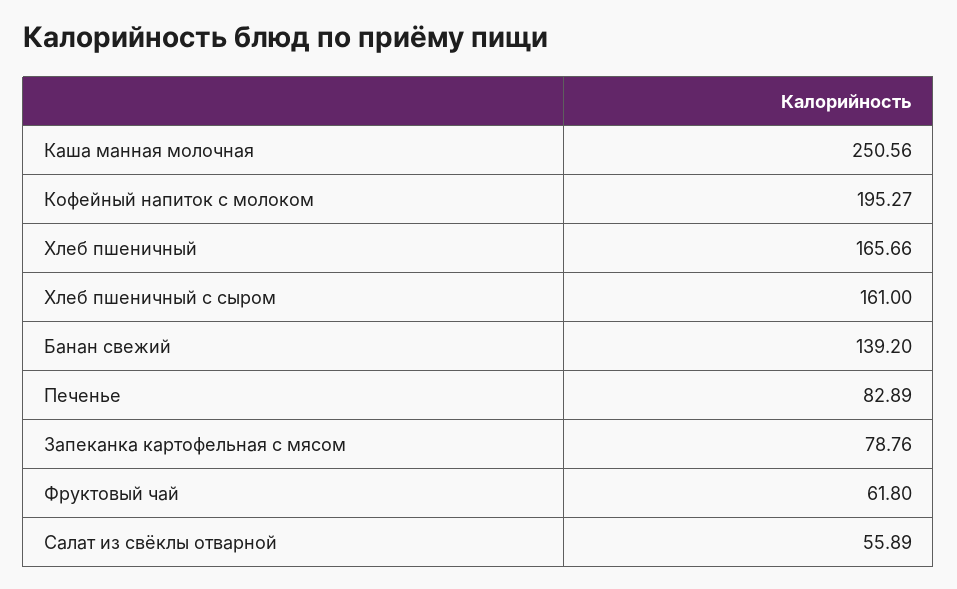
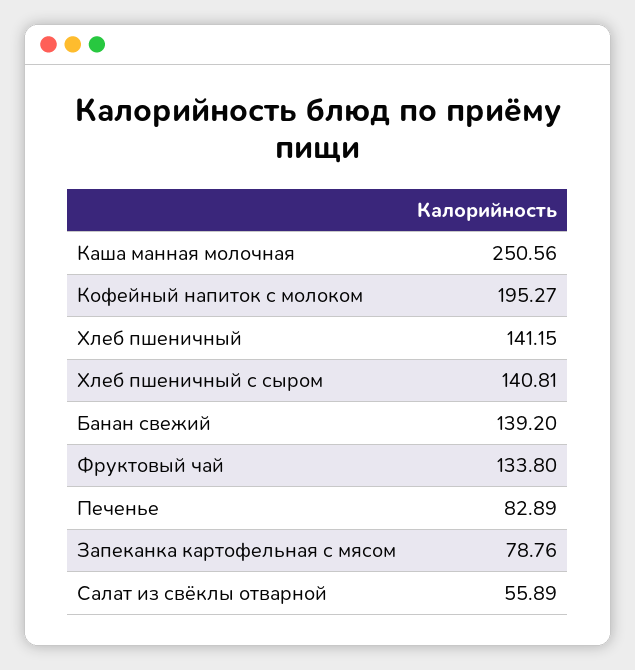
Хлеб пшеничный: 165.66 -> 141.15
Хлеб пшеничный с сыром: 161 -> 140.81
Фруктовый чай: 61.8 -> 133.8

